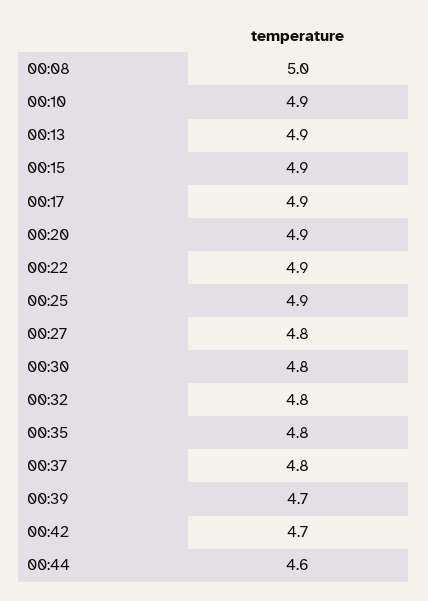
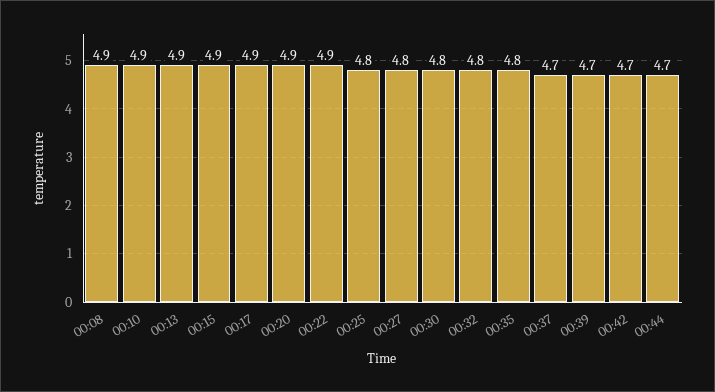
00:08: 5 -> 4.9
00:25: 4.9 -> 4.8
00:37: 4.8 -> 4.7
00:44: 4.6 -> 4.7

